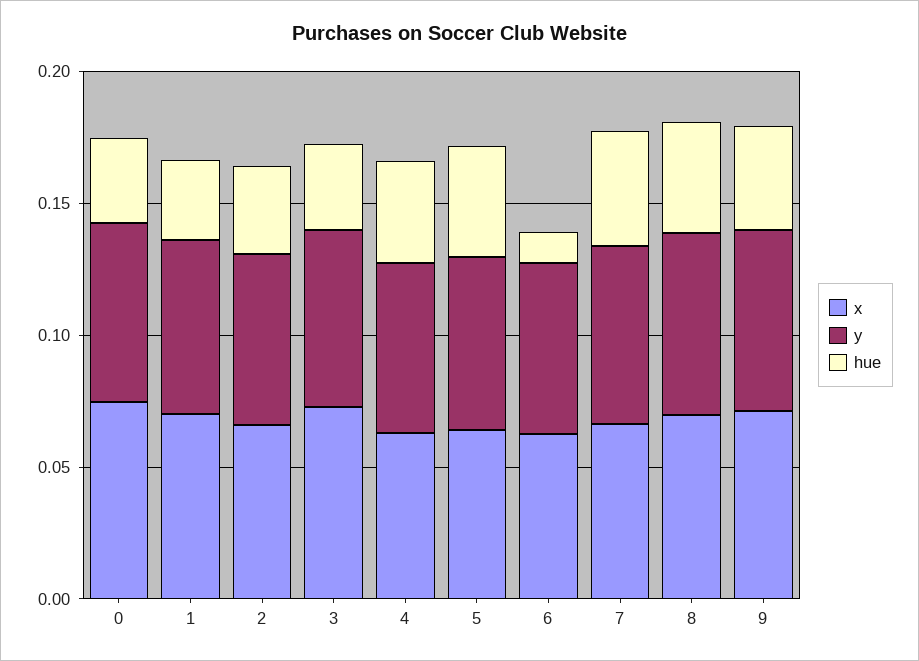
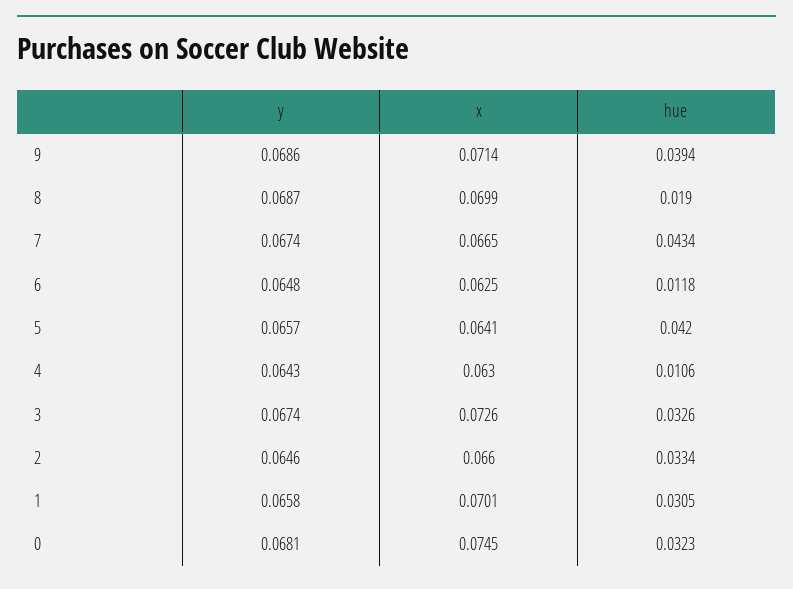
hue, 4: 0.04 -> 0.0106
hue, 8: 0.04 -> 0.019

